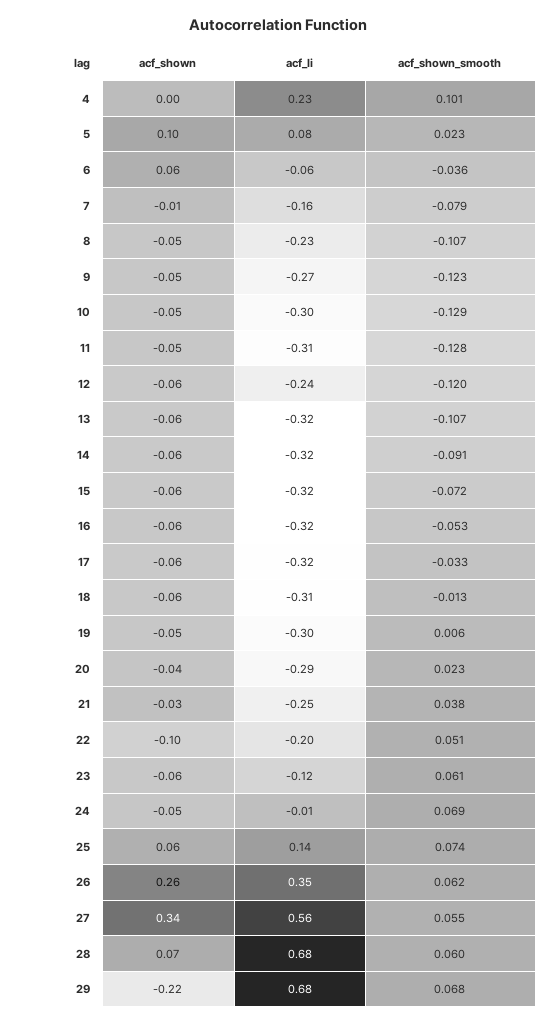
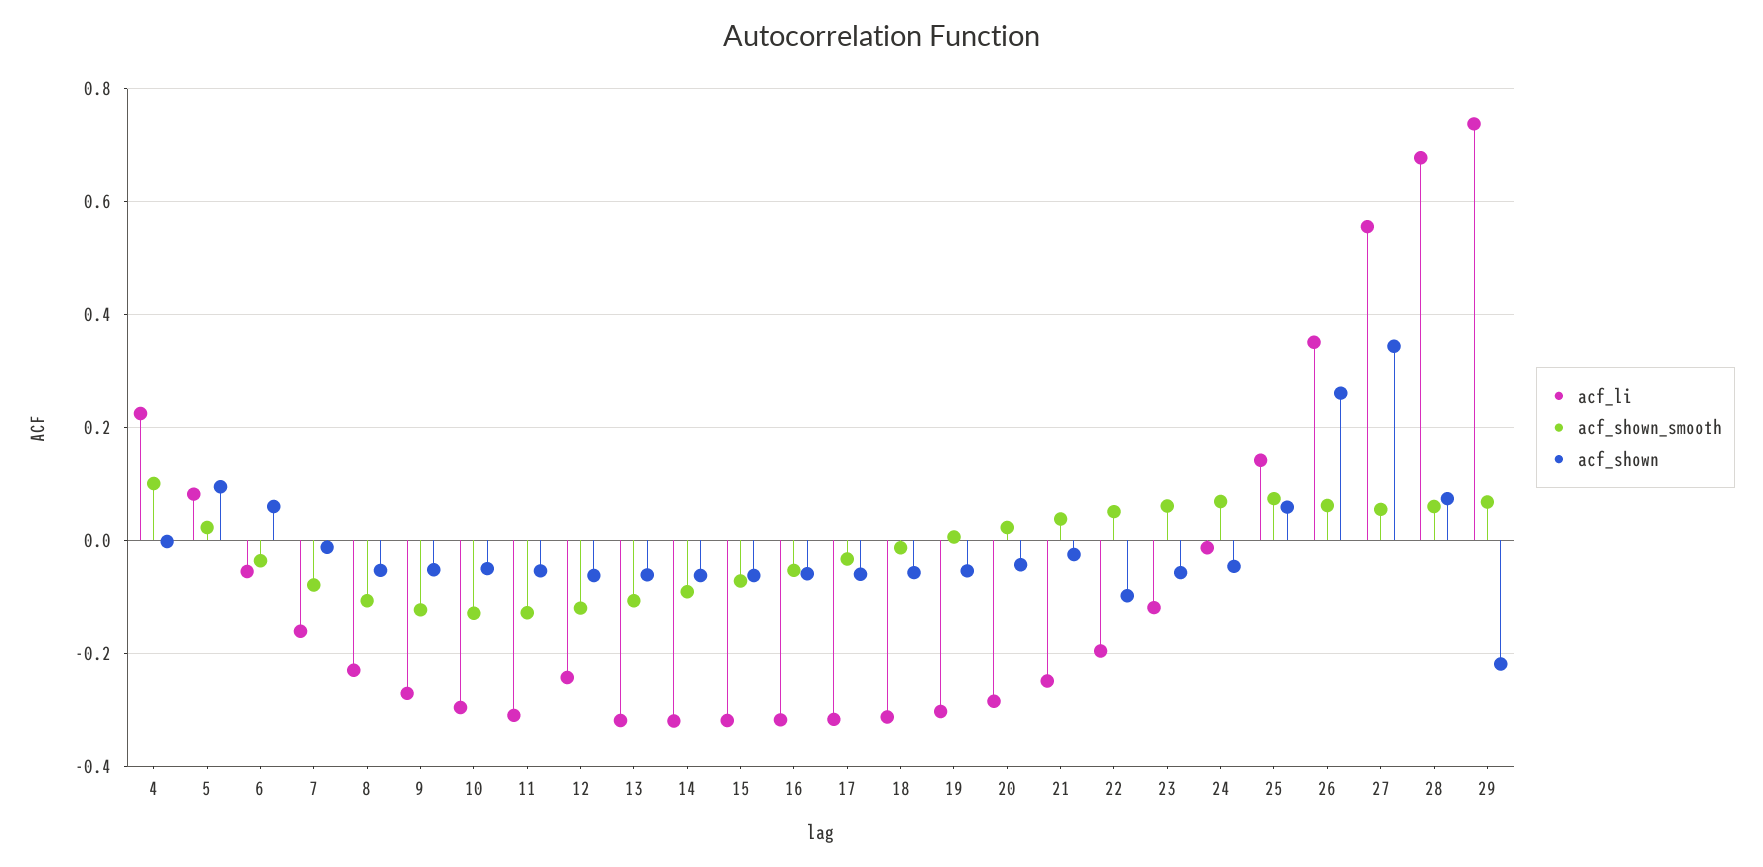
acf_li, 29: 0.68 -> 0.74

